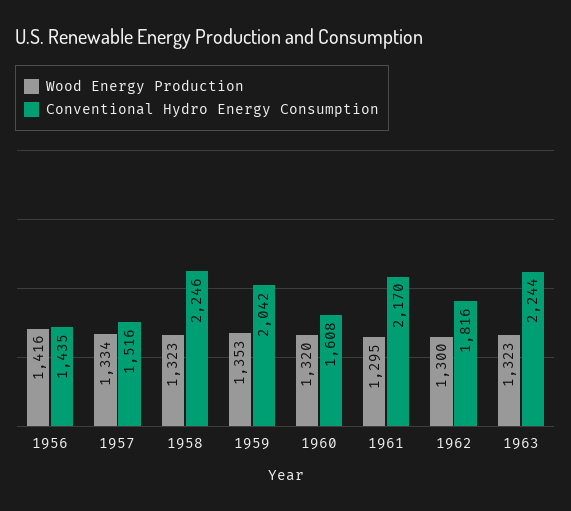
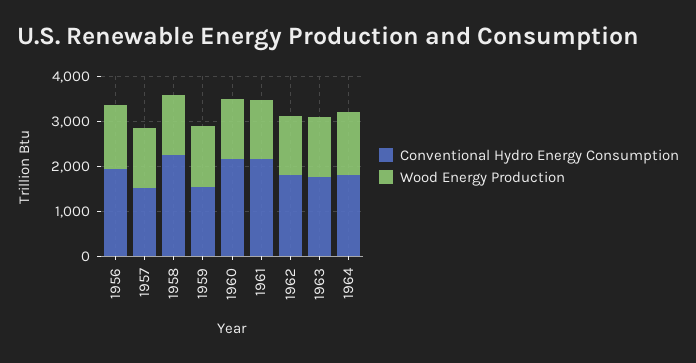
Conventional Hydro Energy Consumption, 1956: 1435 -> 2000
Conventional Hydro Energy Consumption, 1959: 2042 -> 1600
Conventional Hydro Energy Consumption, 1960: 1608 -> 2200
Conventional Hydro Energy Consumption, 1963: 2244 -> 1800
Conventional Hydro Energy Consumption, 1964: none -> 1800
Wood Energy Production, 1964: none -> 1400

